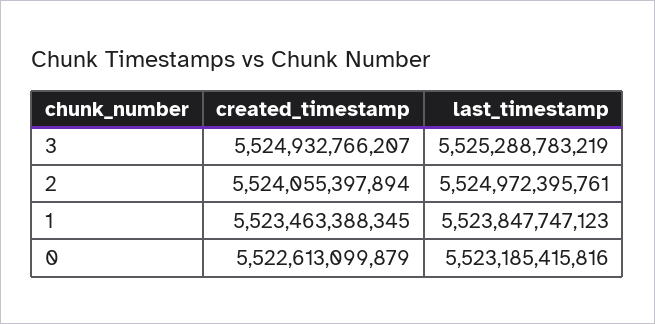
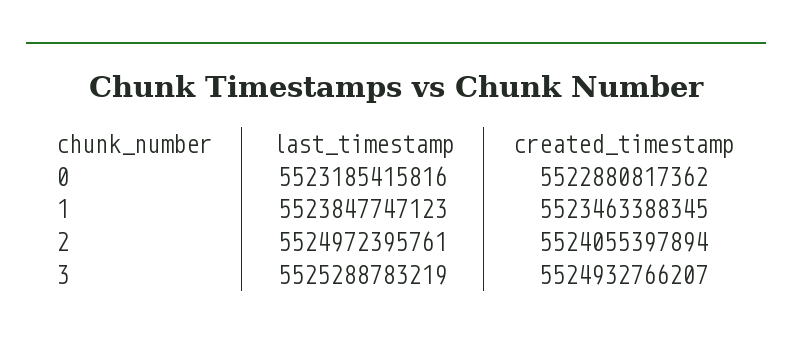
created_timestamp, 0: 5522613099879 -> 5522880817362

